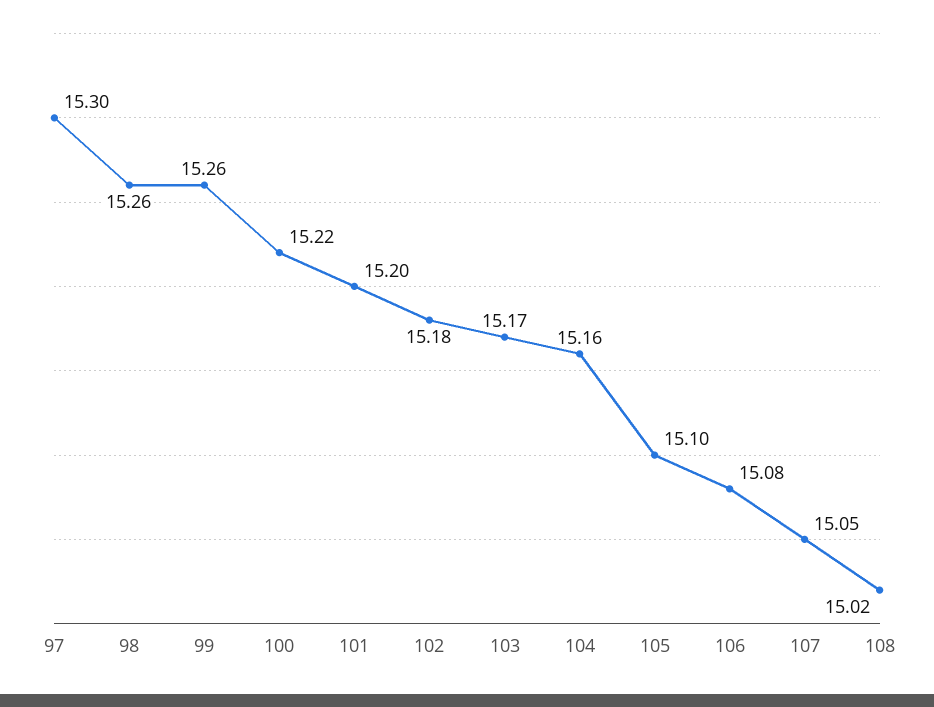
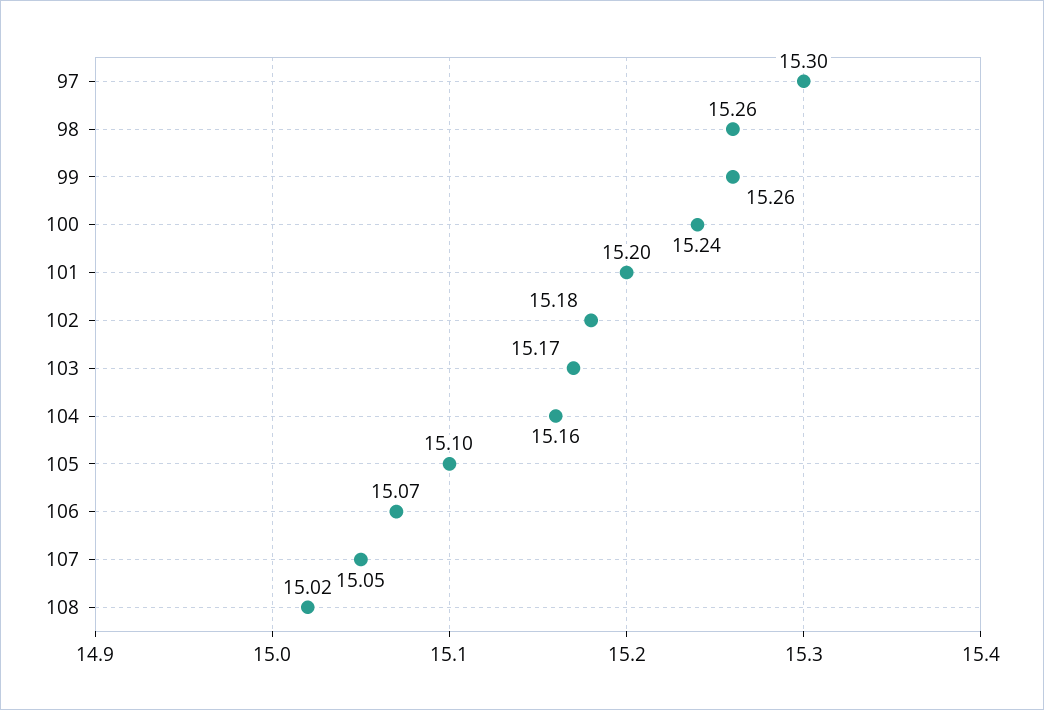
100: 15.22 -> 15.24
106: 15.08 -> 15.07

